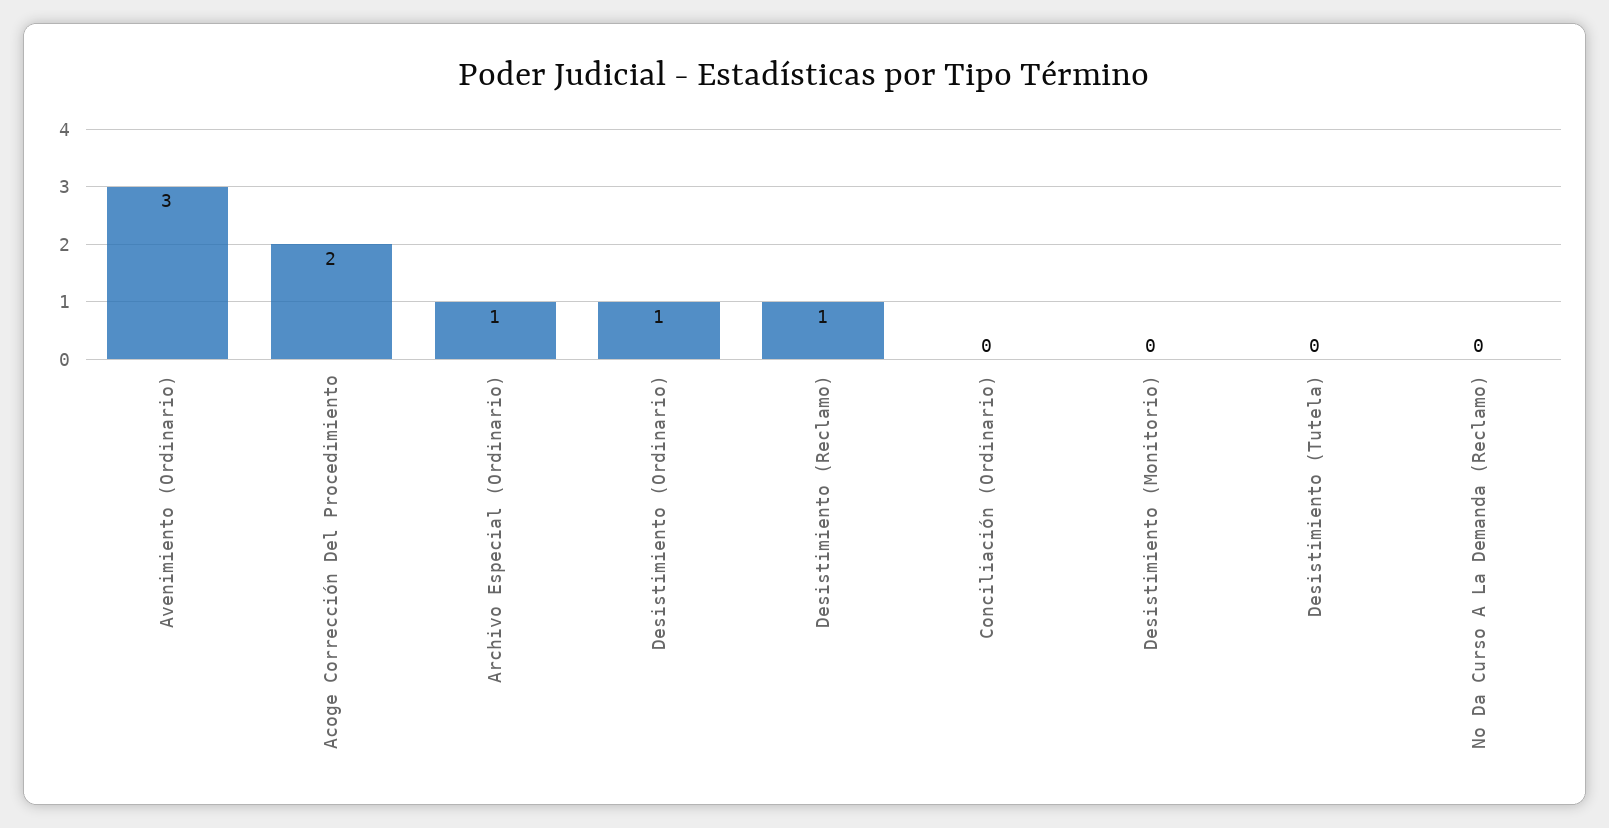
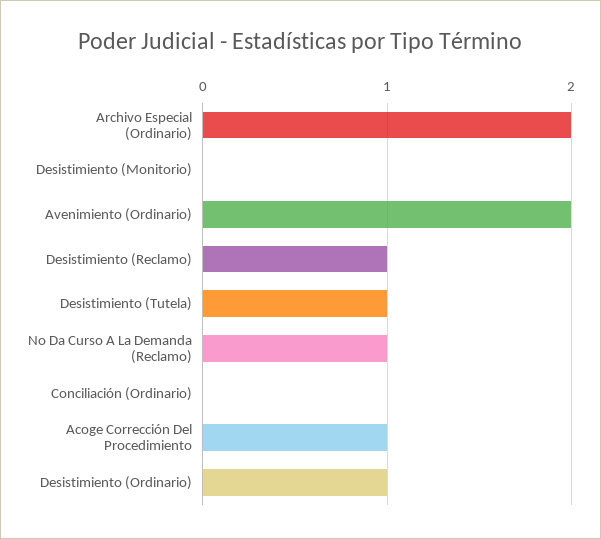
Avenimiento (Ordinario): 3 -> 2
Acoge Corrección Del Procedimiento: 2 -> 1
Archivo Especial (Ordinario): 1 -> 2
Desistimiento (Tutela): 0 -> 1
No Da Curso A La Demanda (Reclamo): 0 -> 1

